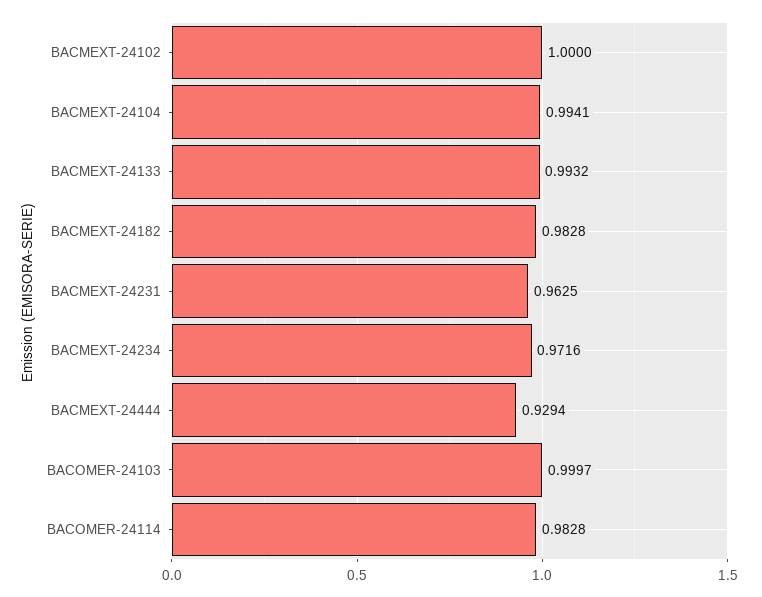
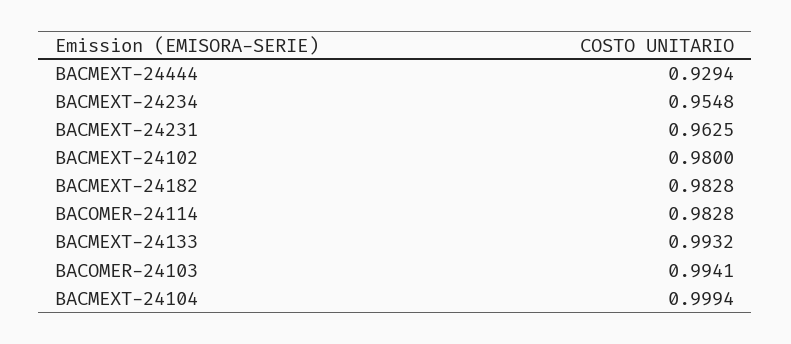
BACMEXT-24102: 1 -> 0.98
BACMEXT-24104: 0.9941 -> 0.9994
BACMEXT-24234: 0.9716 -> 0.9548
BACOMER-24103: 0.9997 -> 0.9941

